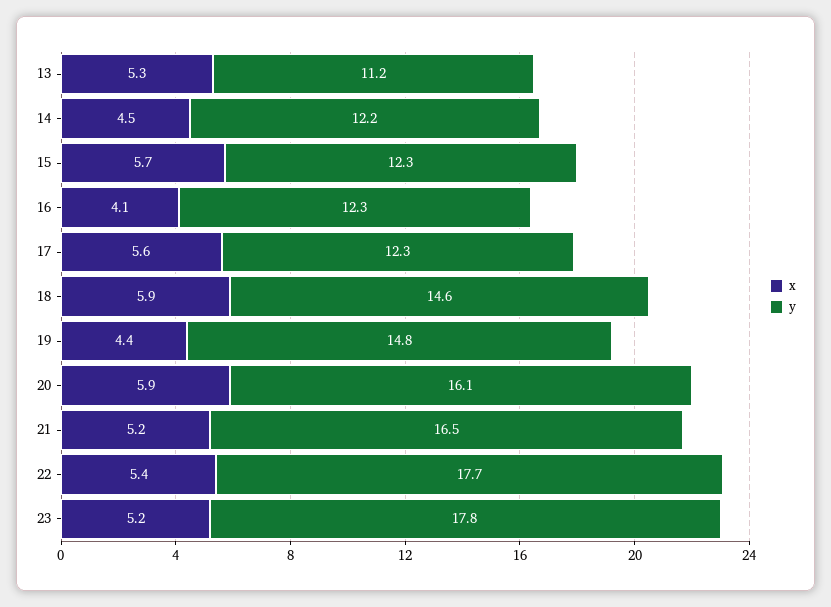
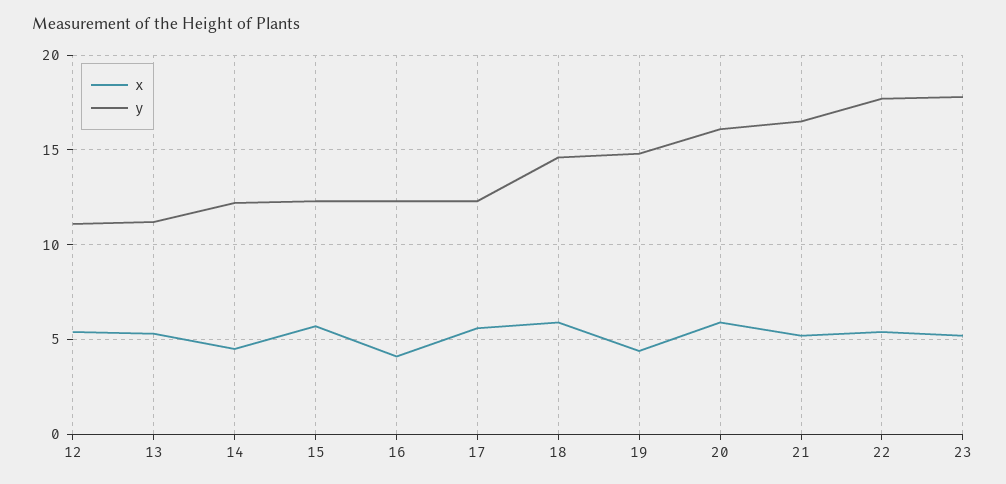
x, 12: none -> 5.5
y, 12: none -> 11

